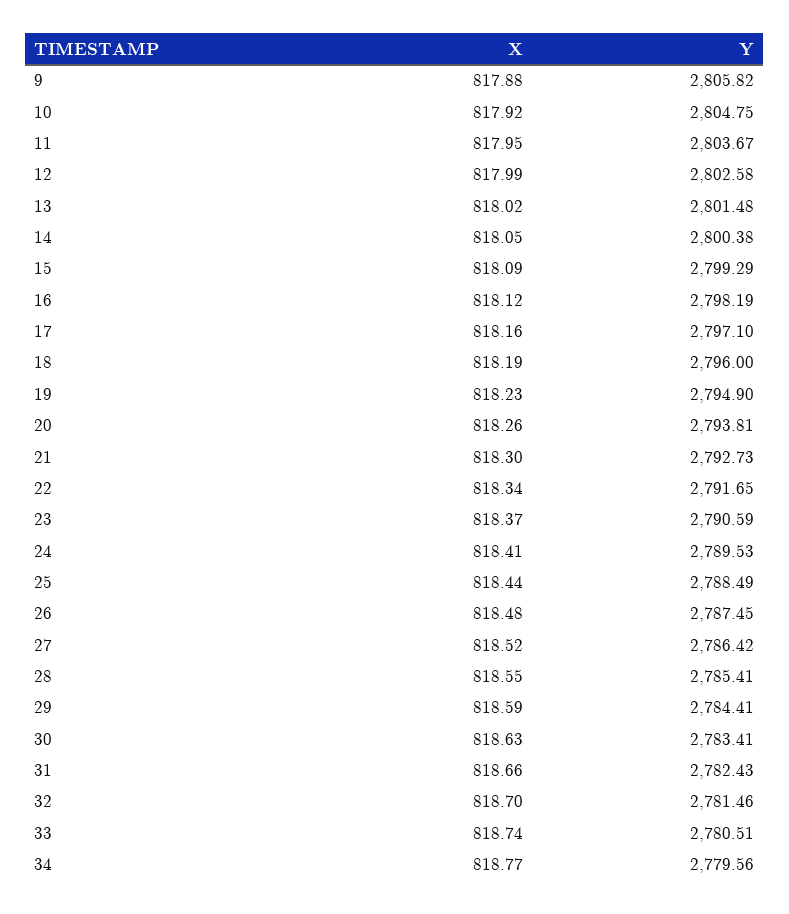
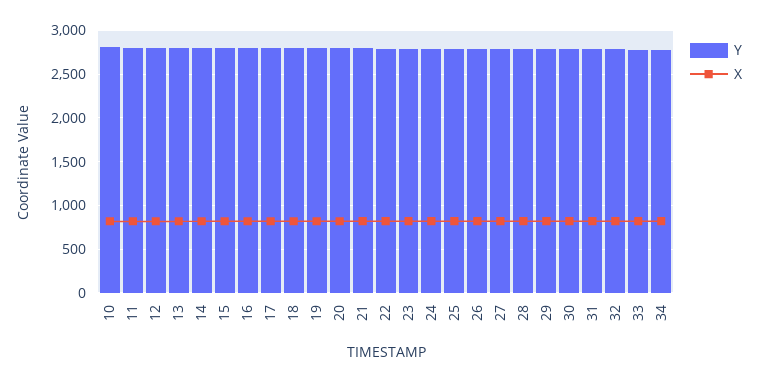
X, 9: 817.88 -> none
Y, 9: 2805.82 -> none

